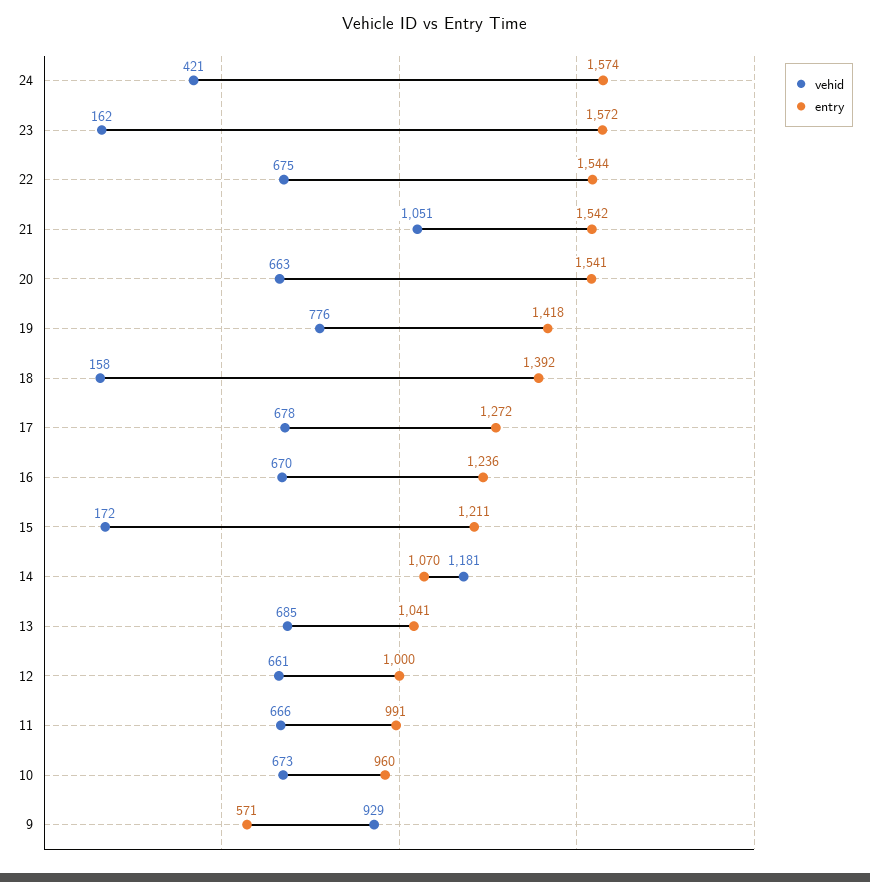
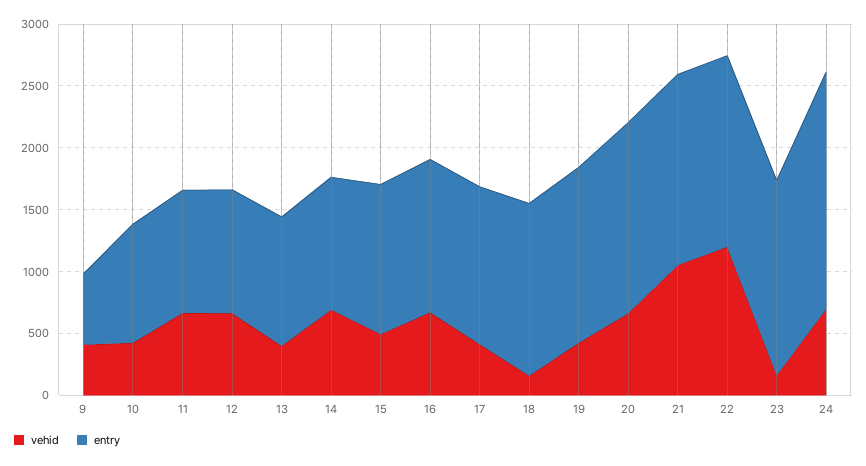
vehid, 24: 421 -> 700
entry, 24: 1574 -> 1900
vehid, 22: 675 -> 1200
vehid, 19: 776 -> 400
vehid, 17: 678 -> 400
vehid, 15: 172 -> 500
vehid, 14: 1181 -> 700
vehid, 13: 685 -> 400
vehid, 10: 673 -> 400
vehid, 9: 929 -> 400

